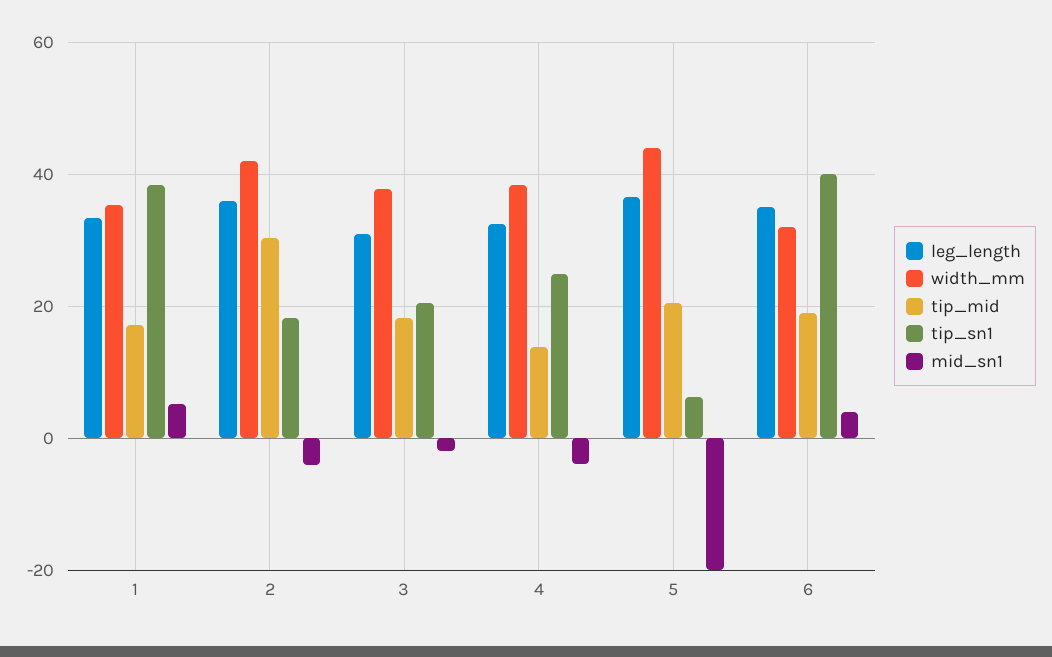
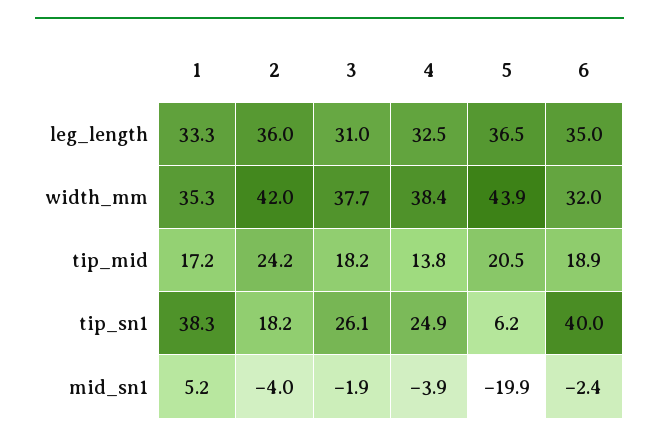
tip_mid, 2: 30 -> 24.2
tip_sn1, 3: 20 -> 26.1
mid_sn1, 6: 4 -> -2.4

